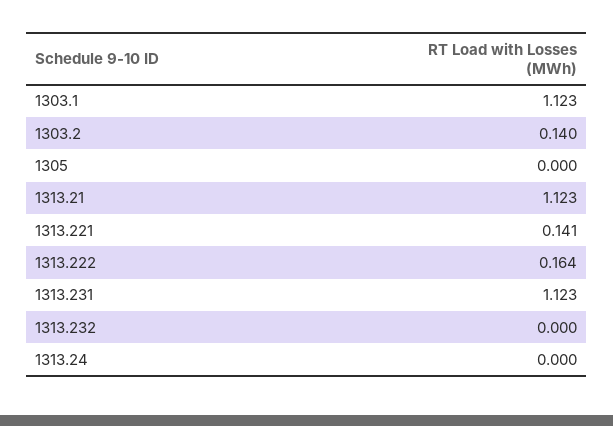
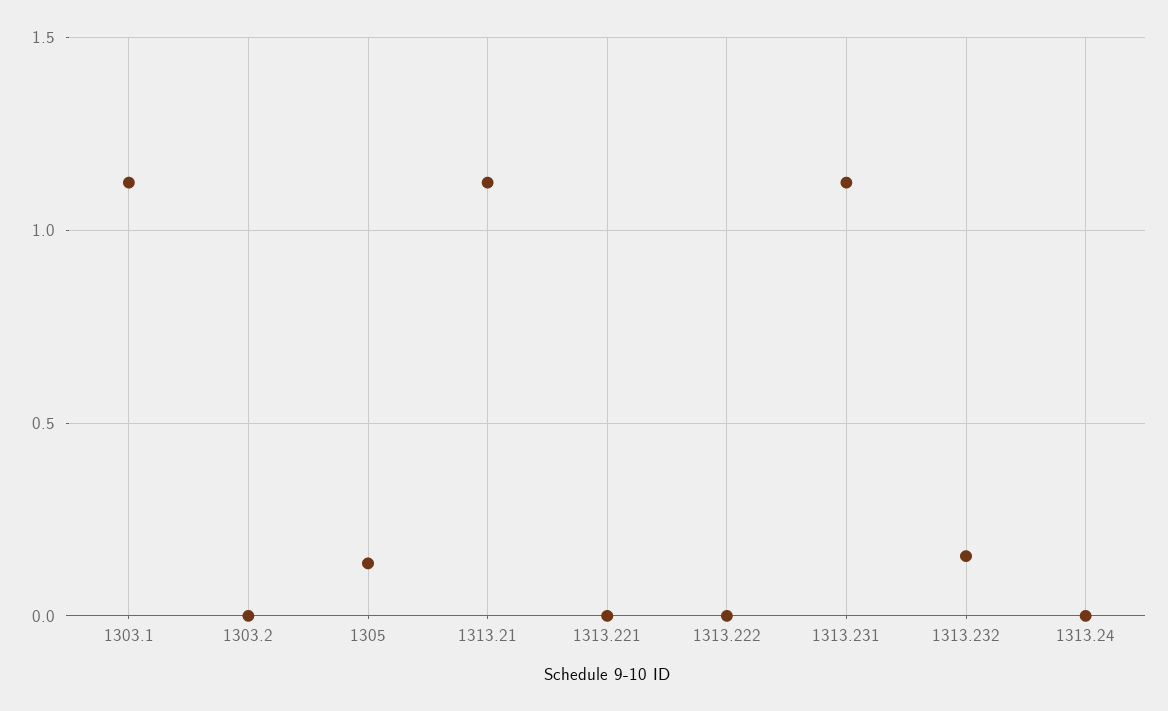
1303.2: 0.14 -> 0
1305: 0 -> 0.15
1313.221: 0.141 -> 0
1313.222: 0.164 -> 0
1313.232: 0 -> 0.15

